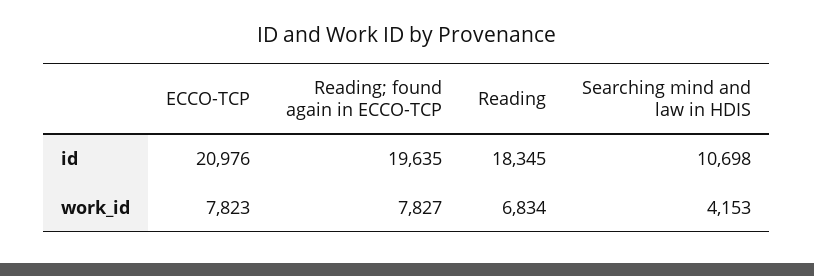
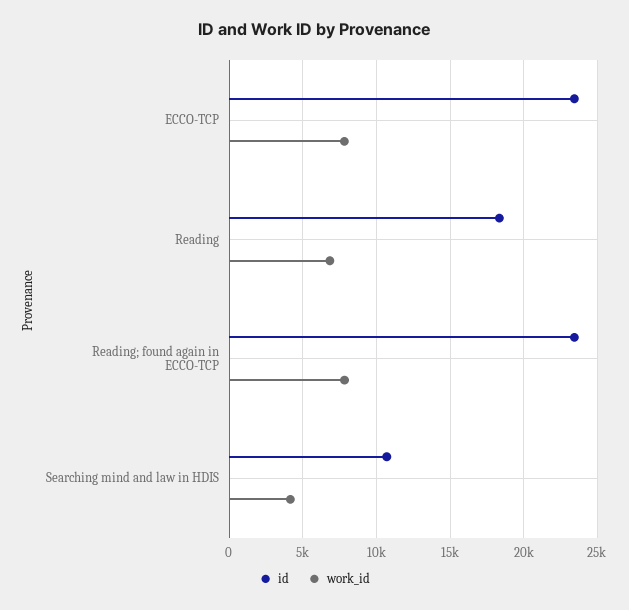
id, ECCO-TCP: 20976 -> 23500
id, Reading; found again in ECCO-TCP: 19635 -> 23500

